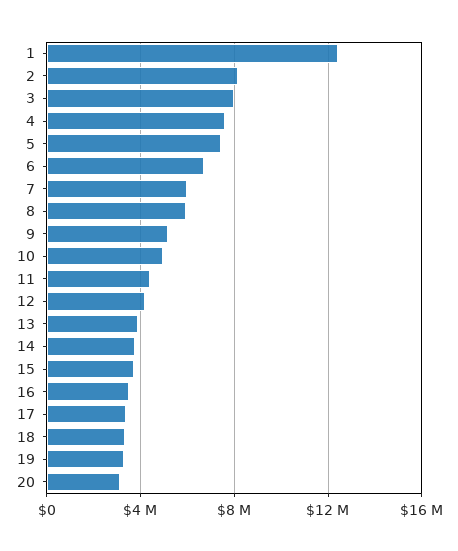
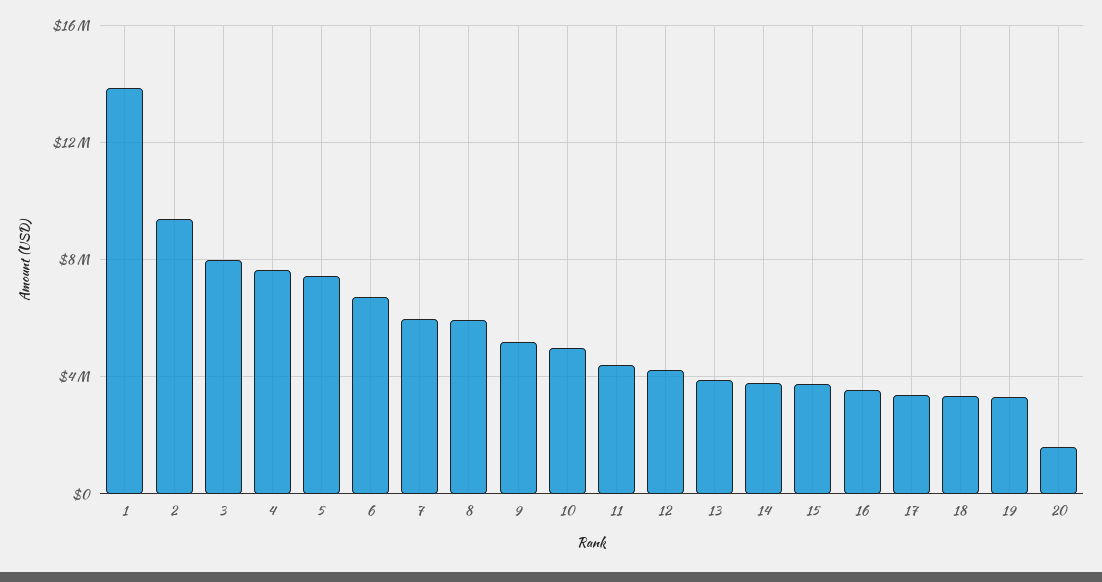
1: 12500000 -> 14000000
2: 8000000 -> 9500000
20: 3000000 -> 1500000

